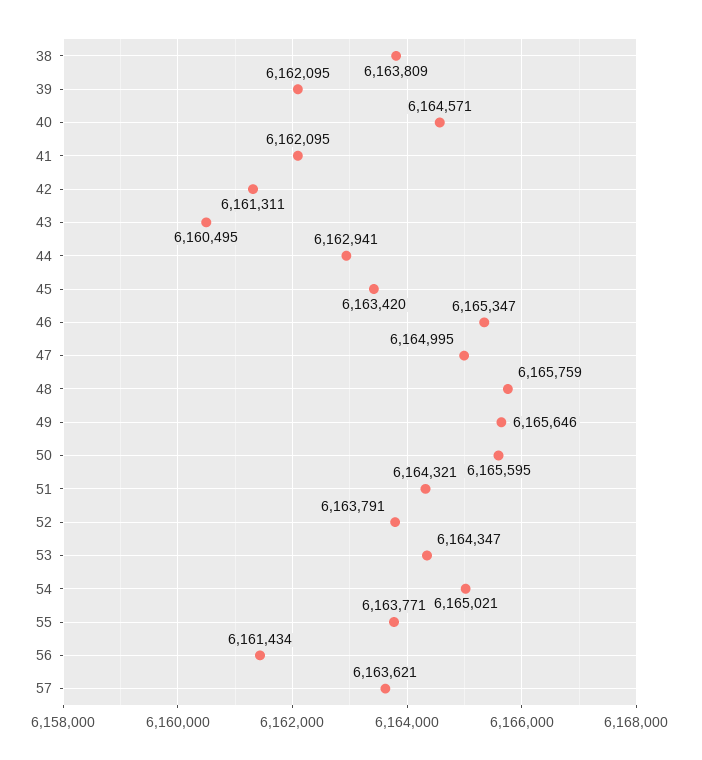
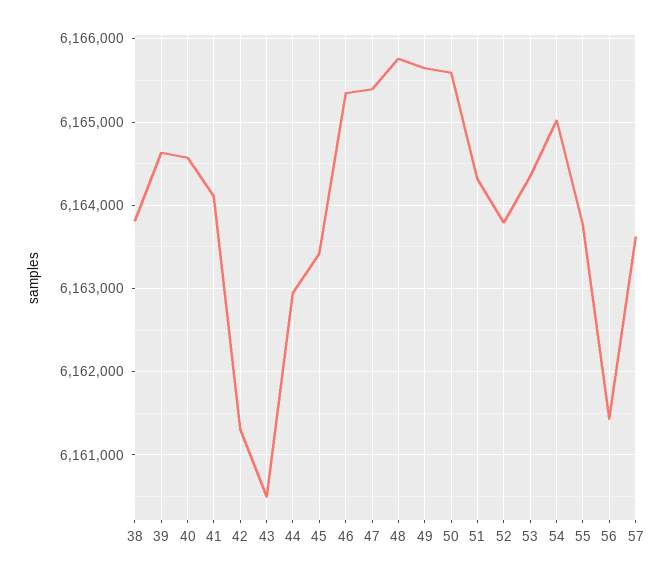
39: 6162095 -> 6164600
41: 6162095 -> 6164100
47: 6164995 -> 6165400

